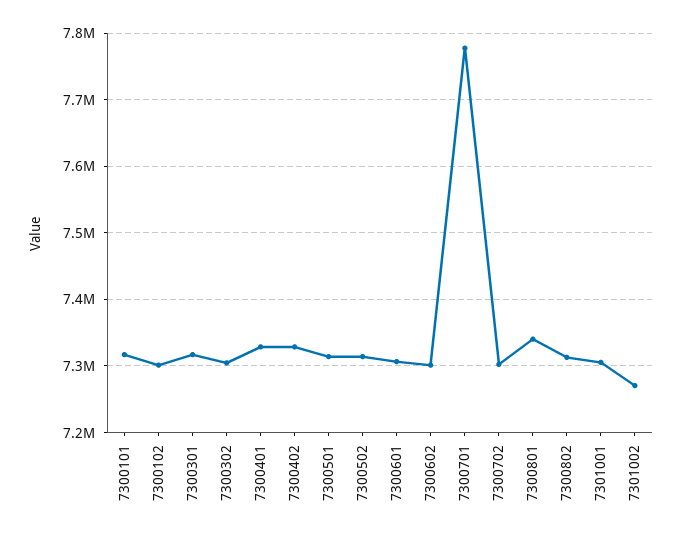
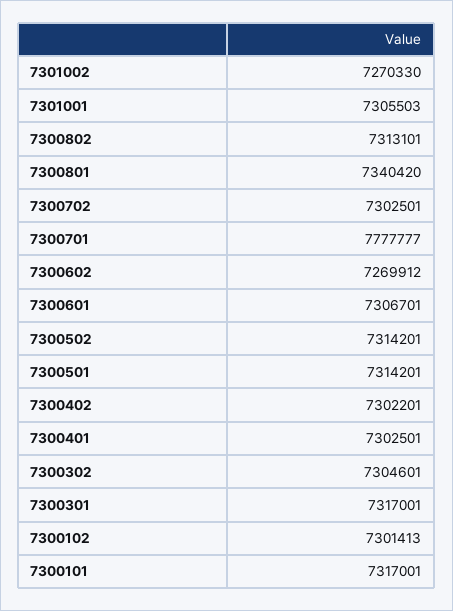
7300401: 7330000 -> 7302501
7300402: 7330000 -> 7302201
7300602: 7300000 -> 7269912

